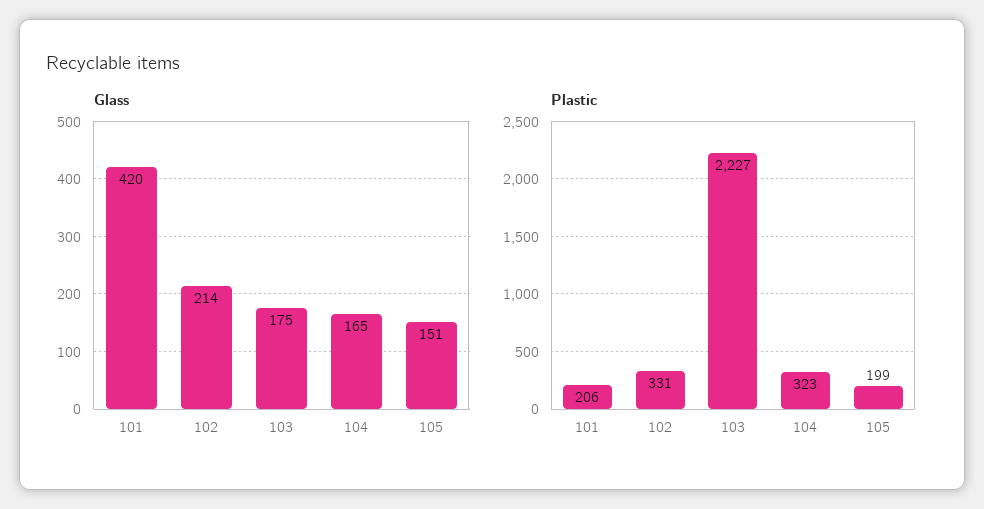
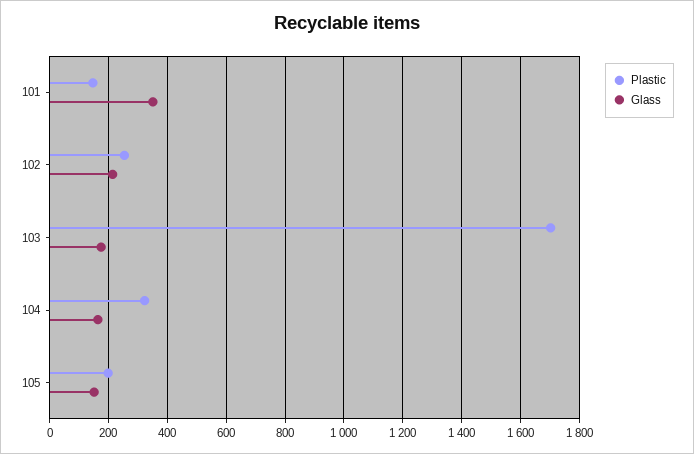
Glass, 101: 420 -> 350
Plastic, 101: 206 -> 150
Plastic, 102: 331 -> 250
Plastic, 103: 2227 -> 1700

